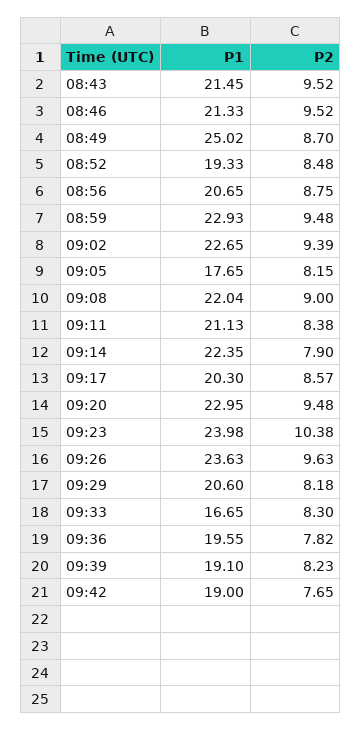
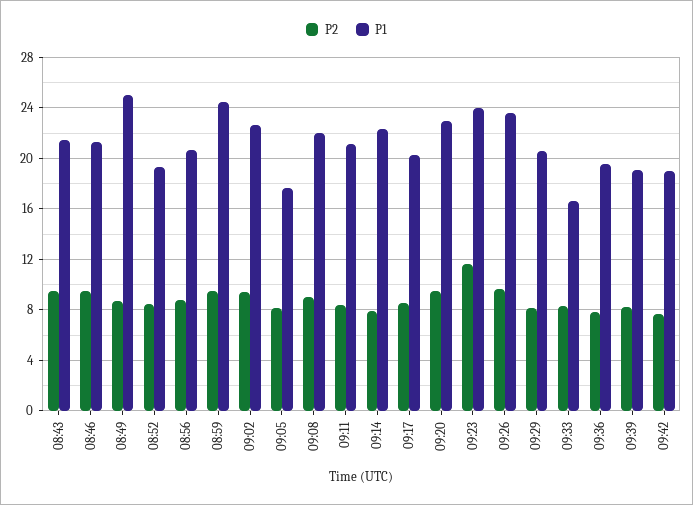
P1, 08:59: 22.93 -> 24.5
P2, 09:23: 10.38 -> 11.5

